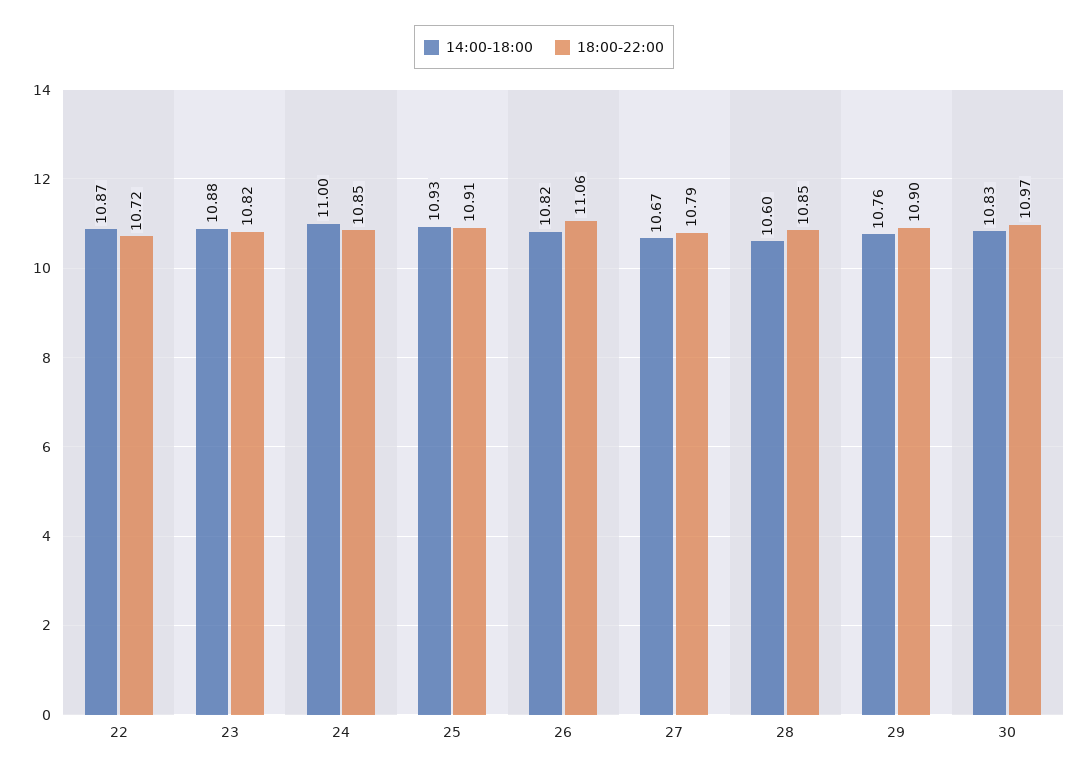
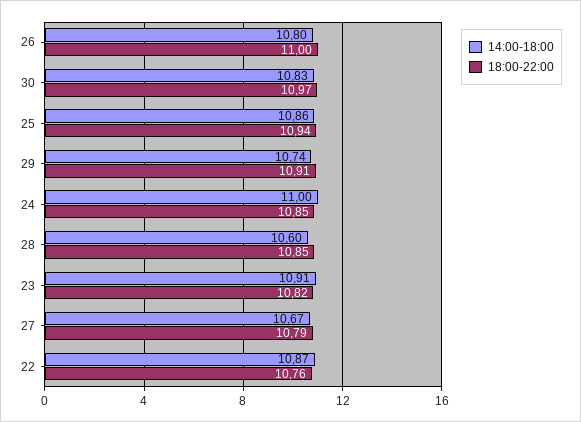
18:00-22:00, 22: 10.72 -> 10.76
14:00-18:00, 23: 10.88 -> 10.91
14:00-18:00, 25: 10.93 -> 10.86
18:00-22:00, 25: 10.91 -> 10.94
14:00-18:00, 26: 10.82 -> 10.8
18:00-22:00, 26: 11.06 -> 11
14:00-18:00, 29: 10.76 -> 10.74
18:00-22:00, 29: 10.9 -> 10.91

